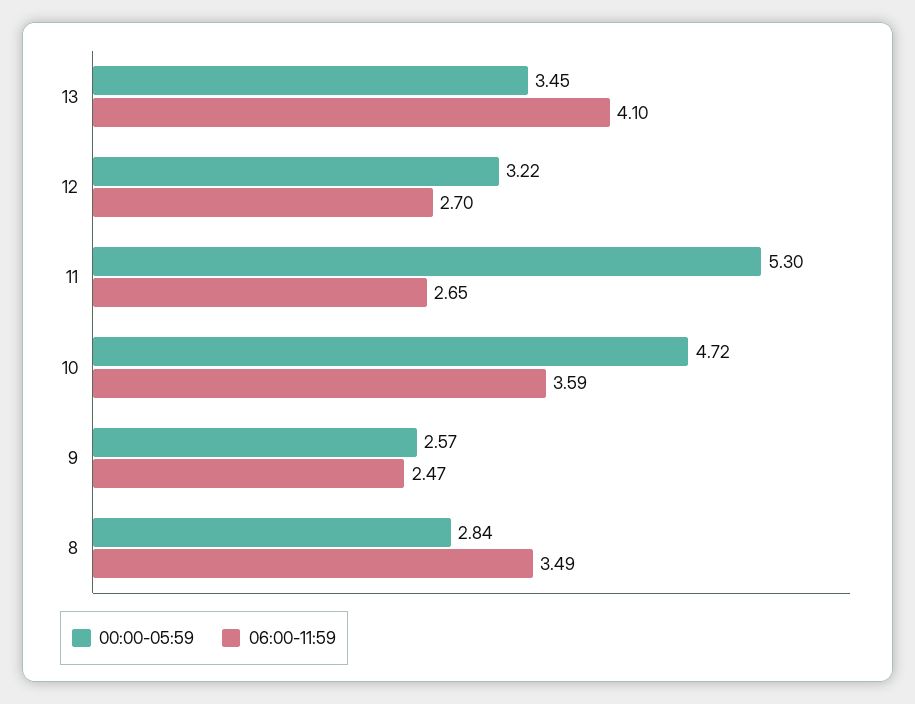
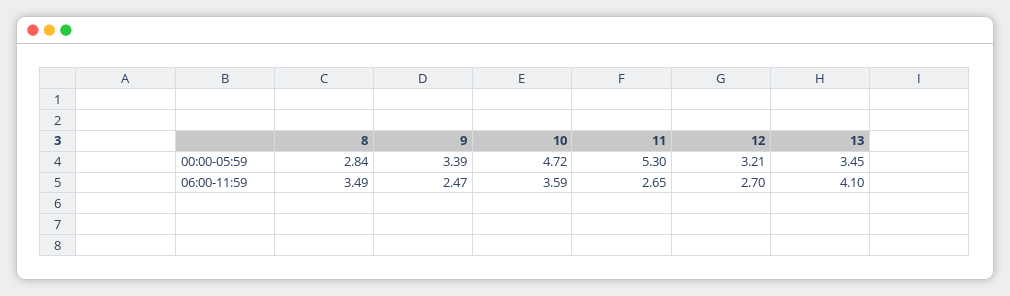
00:00-05:59, 12: 3.22 -> 3.21
00:00-05:59, 9: 2.57 -> 3.39

